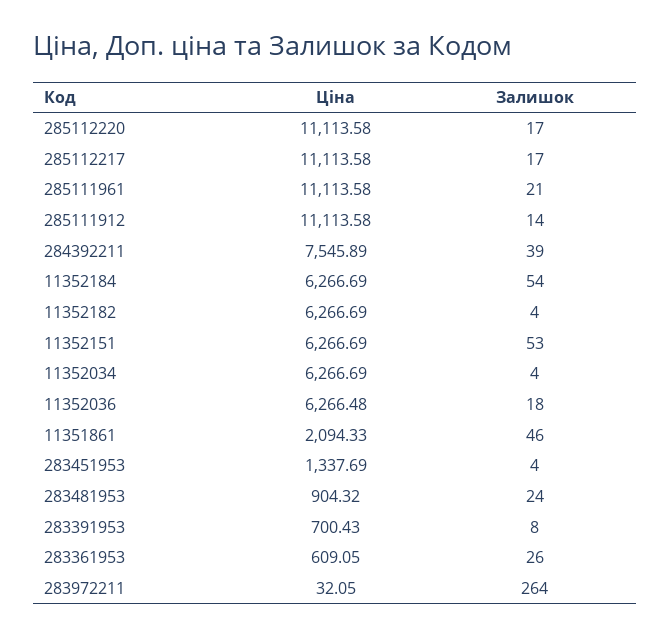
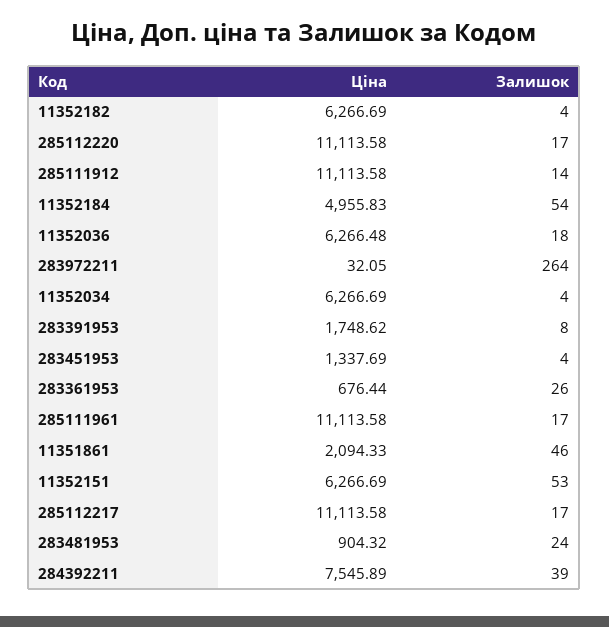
Залишок, 285111961: 21 -> 17
Ціна, 11352184: 6266.69 -> 4955.83
Ціна, 283391953: 700.43 -> 1748.62
Ціна, 283361953: 609.05 -> 676.44

